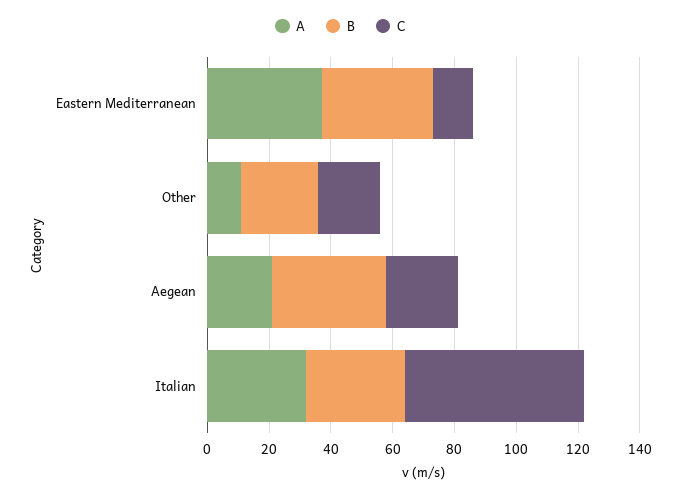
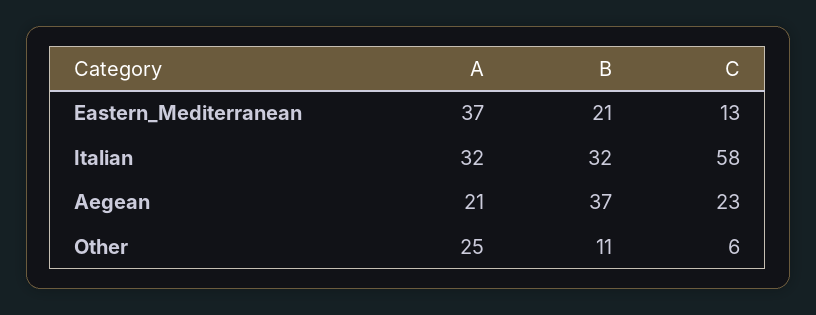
B, Eastern Mediterranean: 35 -> 21
A, Other: 10 -> 25
B, Other: 25 -> 11
C, Other: 20 -> 6

